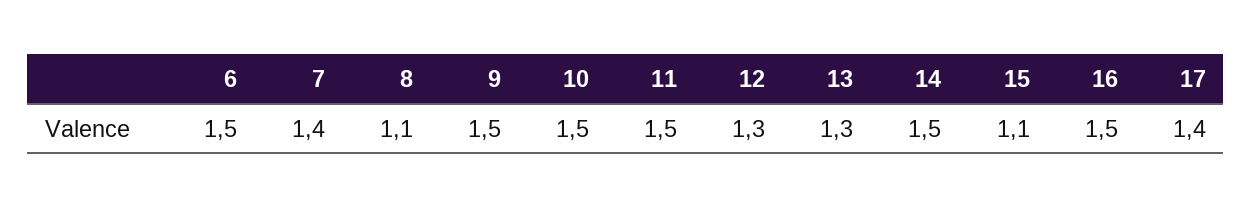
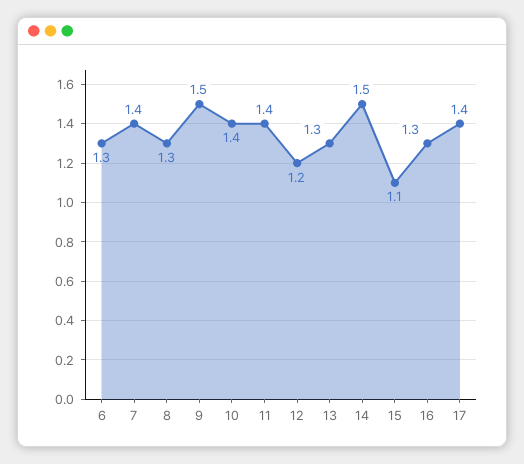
6: 1.5 -> 1.3
8: 1.1 -> 1.3
10: 1.5 -> 1.4
11: 1.5 -> 1.4
12: 1.3 -> 1.2
16: 1.5 -> 1.3

